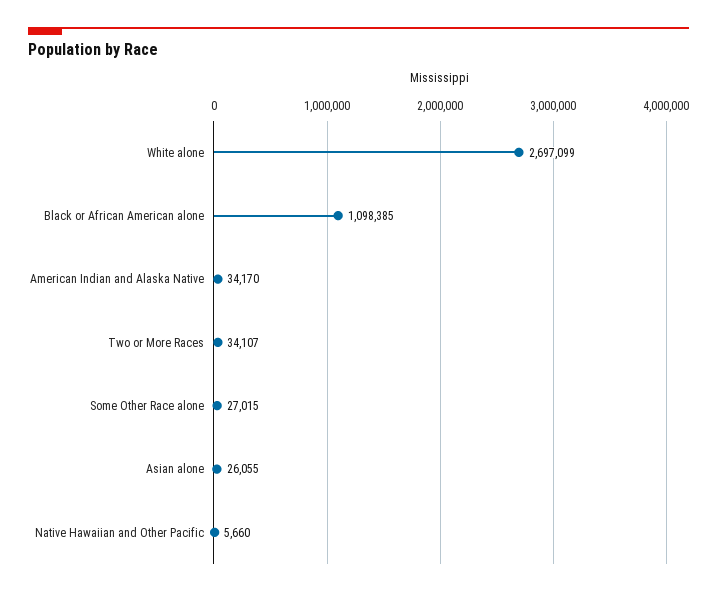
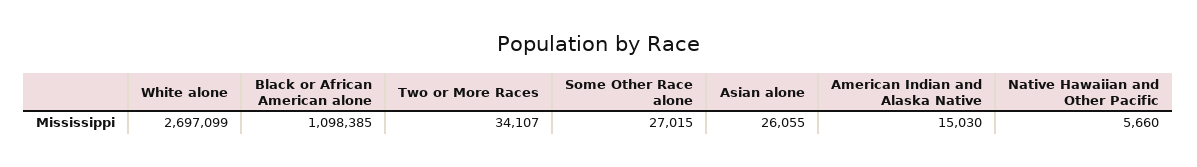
American Indian and Alaska Native: 34170 -> 15030

